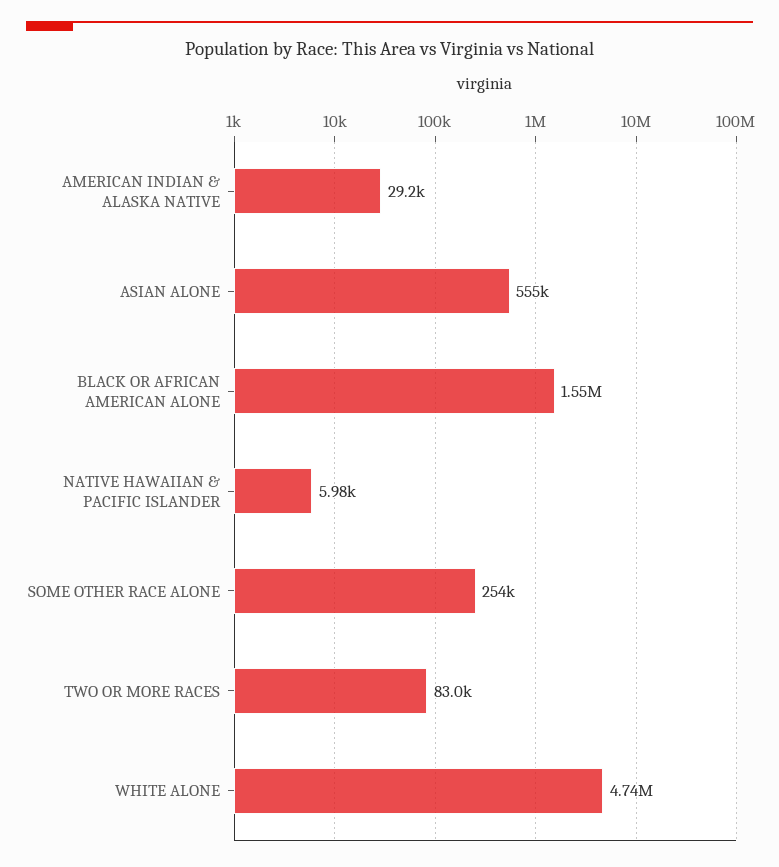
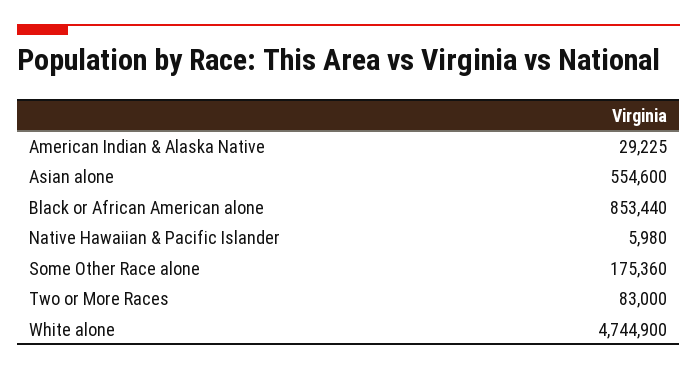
BLACK OR AFRICAN AMERICAN ALONE: 1550000 -> 853440
SOME OTHER RACE ALONE: 254000 -> 175360

